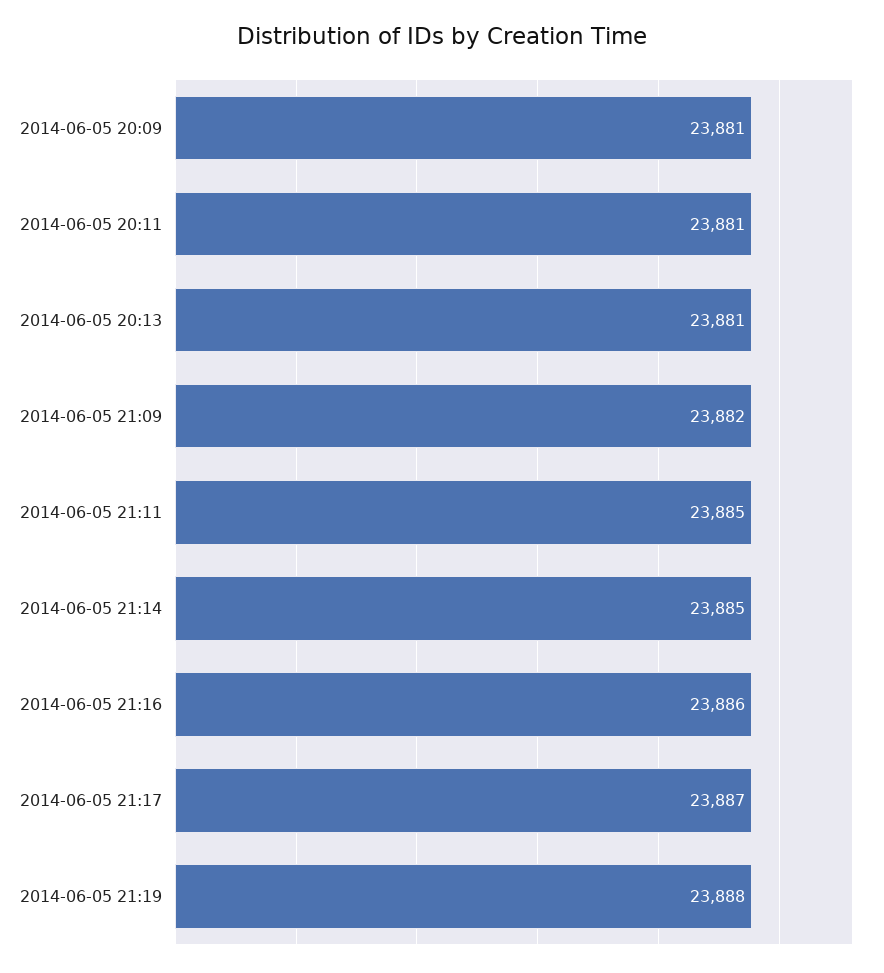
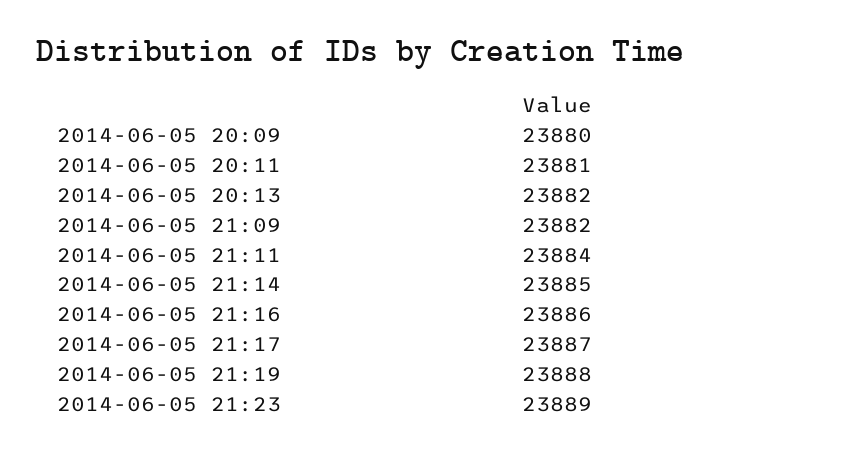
2014-06-05 20:09: 23881 -> 23880
2014-06-05 20:13: 23881 -> 23882
2014-06-05 21:11: 23885 -> 23884
2014-06-05 21:23: none -> 23889

